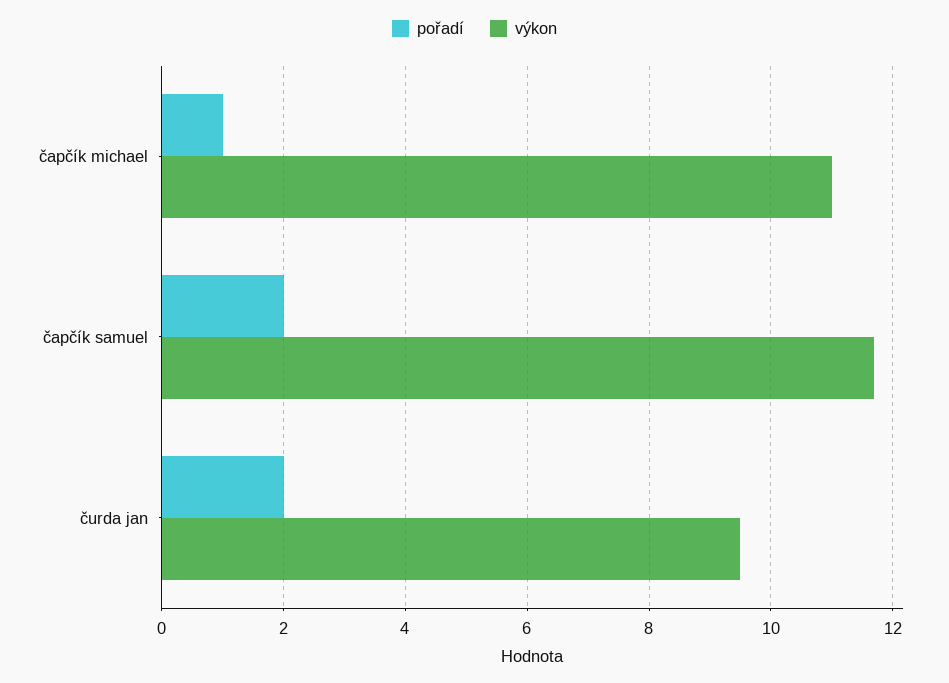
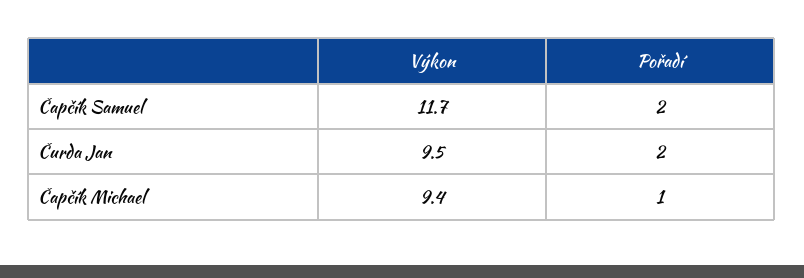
výkon, čapčík michael: 11 -> 9.4

